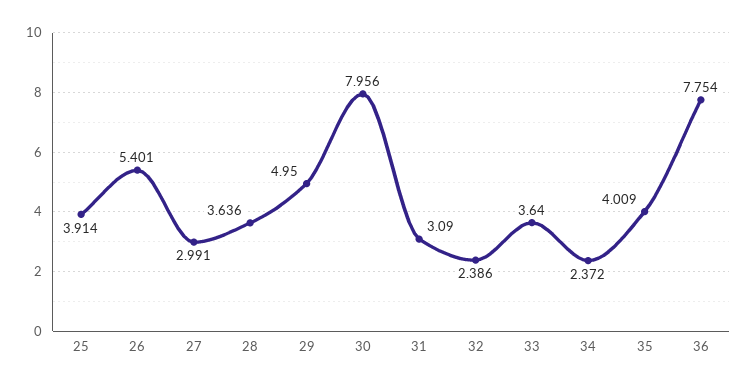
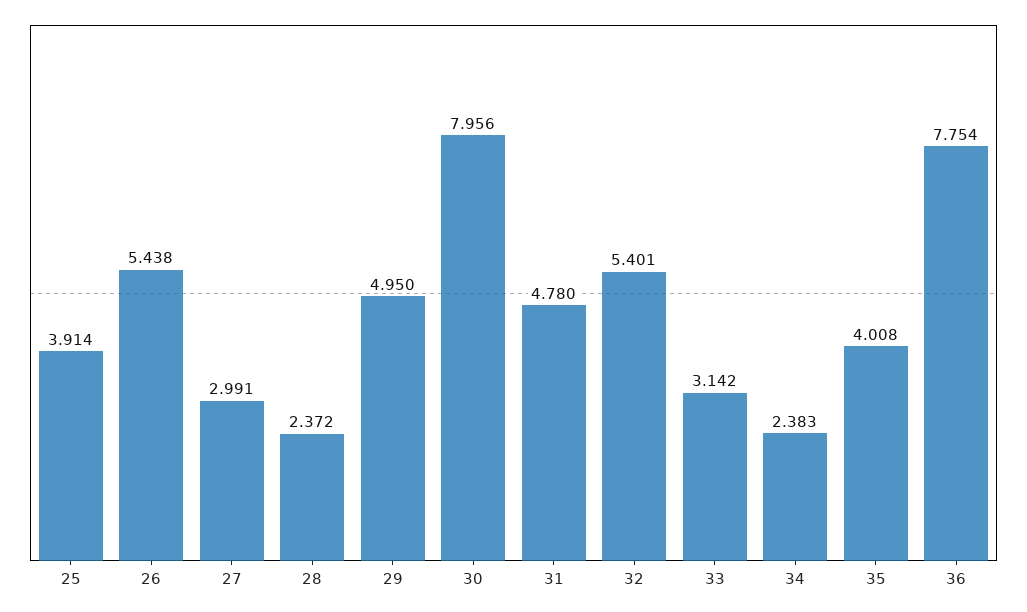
26: 5.401 -> 5.438
28: 3.636 -> 2.372
31: 3.09 -> 4.78
32: 2.386 -> 5.401
33: 3.64 -> 3.142
34: 2.372 -> 2.383
35: 4.009 -> 4.008

